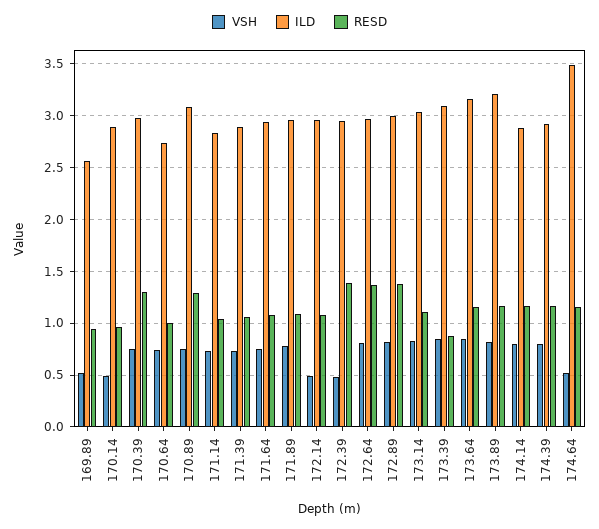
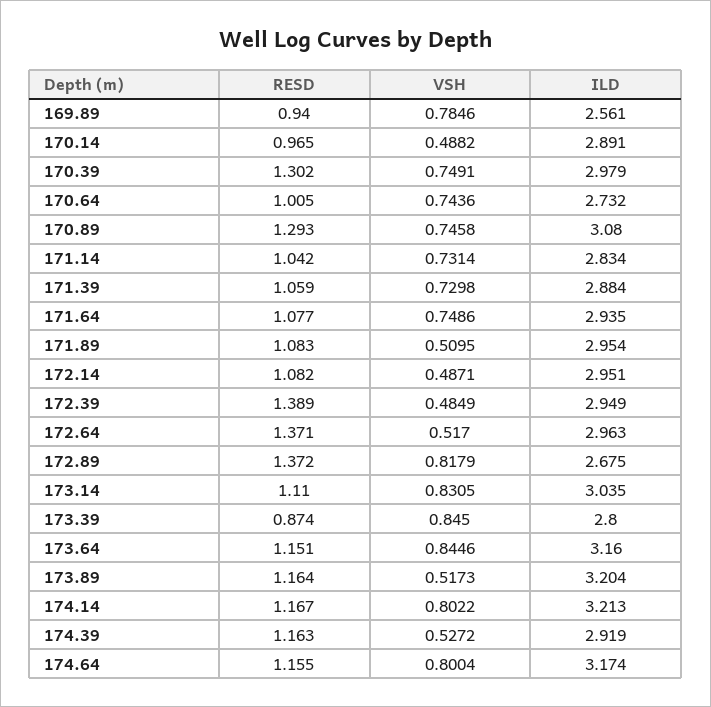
VSH, 169.89: 0.5 -> 0.7846
VSH, 171.89: 0.8 -> 0.5095
VSH, 172.64: 0.8 -> 0.517
ILD, 172.89: 3 -> 2.675
ILD, 173.39: 3.1 -> 2.8
VSH, 173.89: 0.8 -> 0.5173
ILD, 174.14: 2.9 -> 3.213
VSH, 174.39: 0.8 -> 0.5272
VSH, 174.64: 0.5 -> 0.8004
ILD, 174.64: 3.5 -> 3.174

